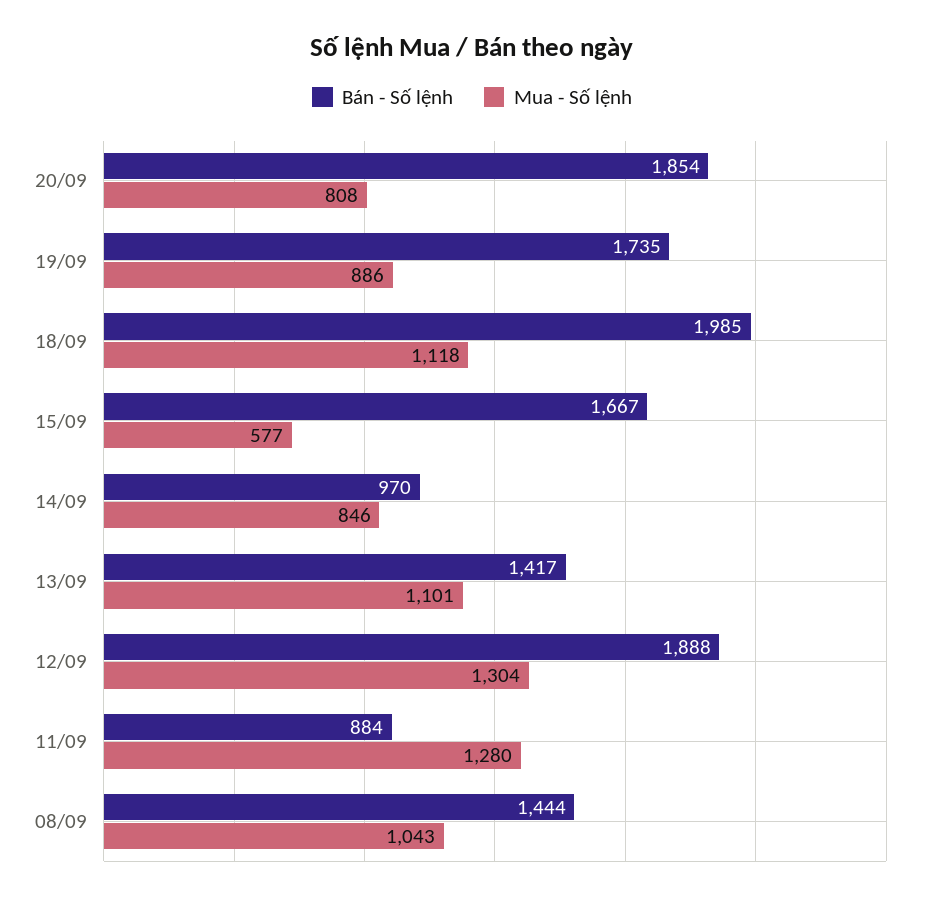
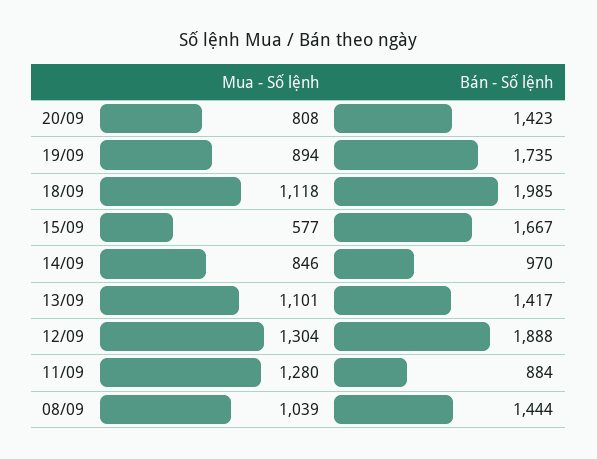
Bán - Số lệnh, 20/09: 1854 -> 1423
Mua - Số lệnh, 19/09: 886 -> 894
Mua - Số lệnh, 08/09: 1043 -> 1039

